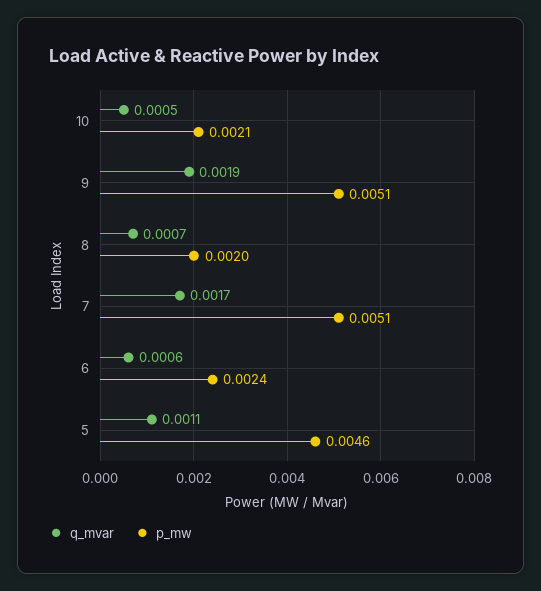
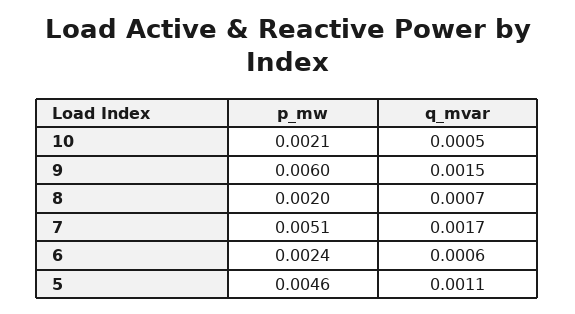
q_mvar, 9: 0.0019 -> 0.0015
p_mw, 9: 0.0051 -> 0.006

